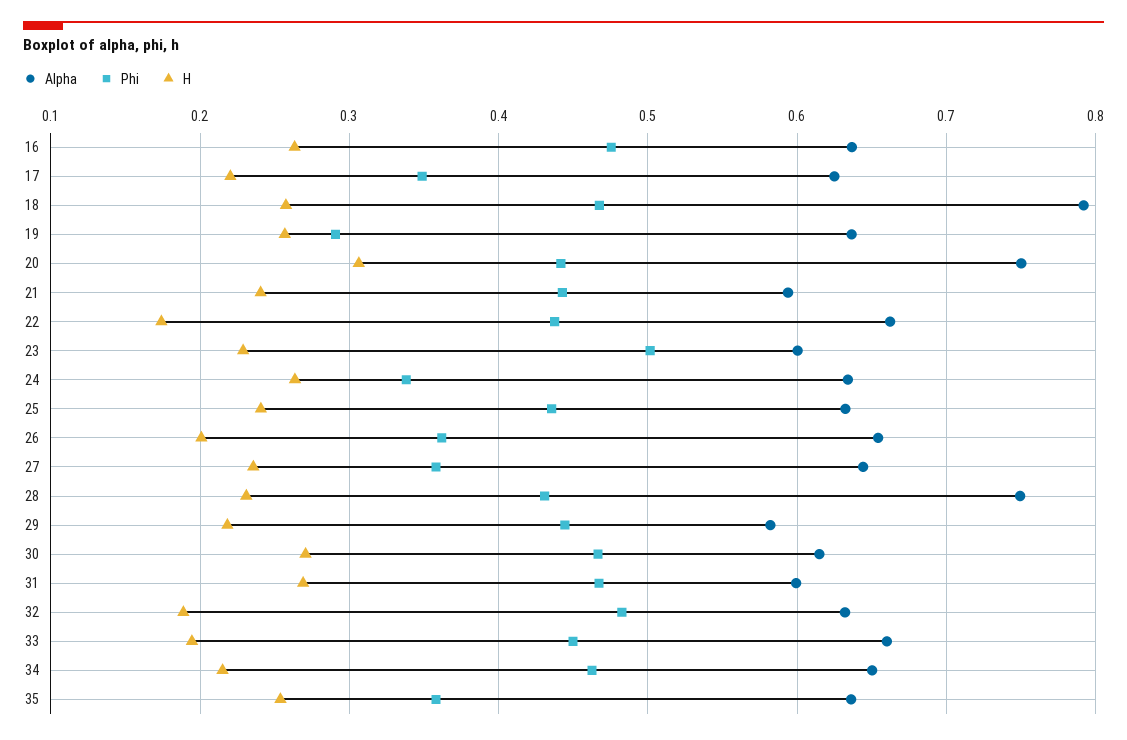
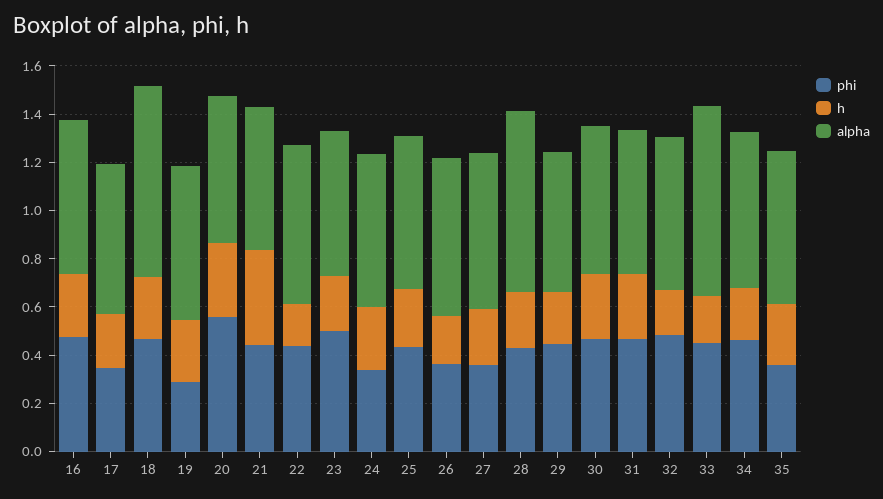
Alpha, 20: 0.75 -> 0.6
Phi, 20: 0.44 -> 0.55
H, 21: 0.24 -> 0.4
Alpha, 33: 0.66 -> 0.8

